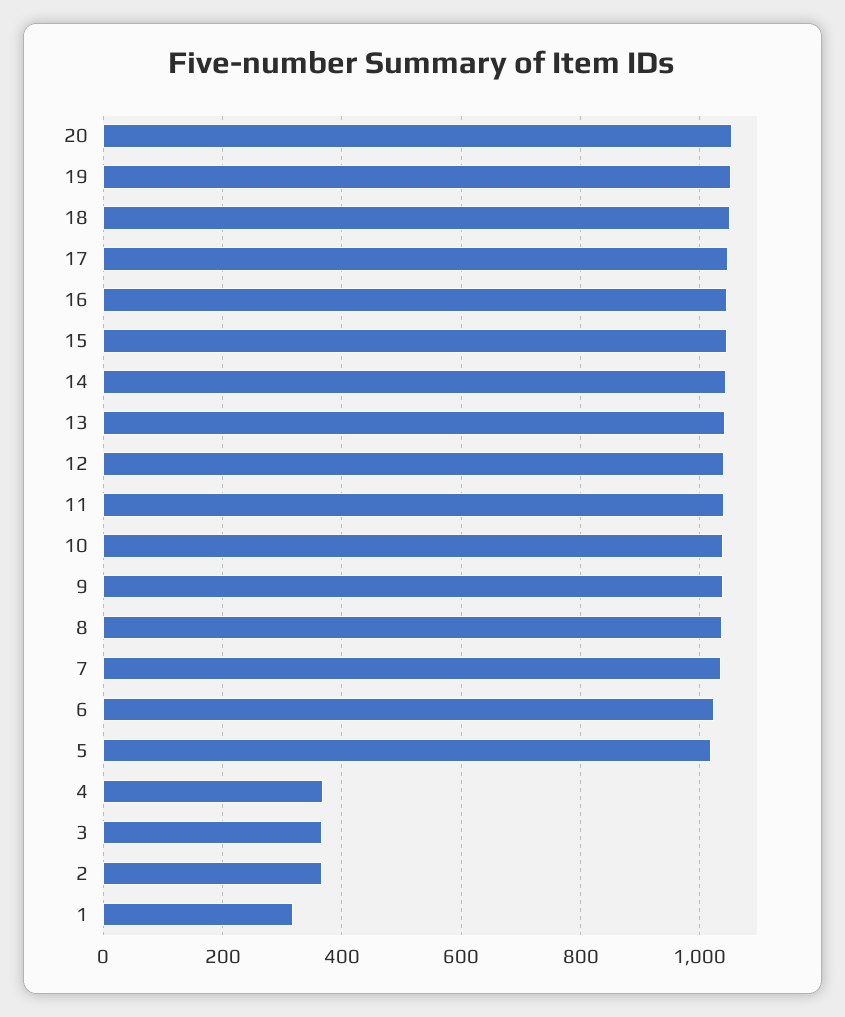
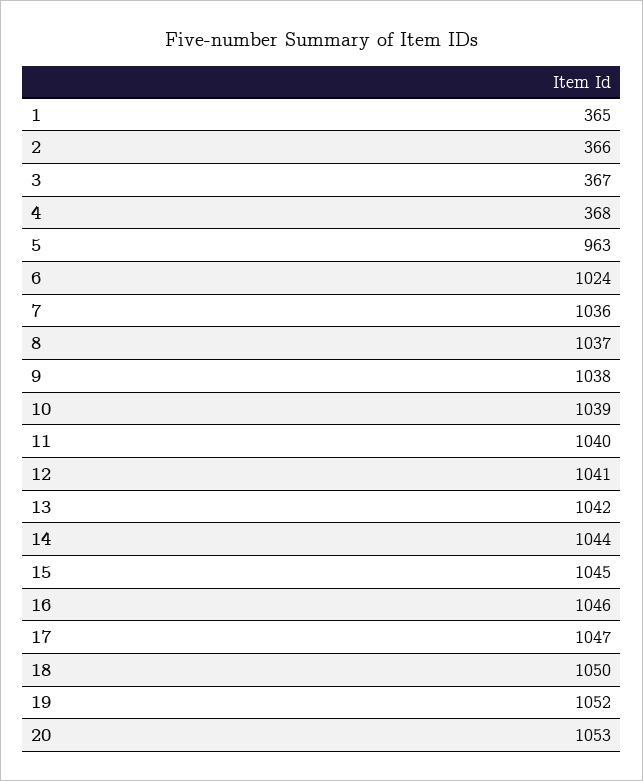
5: 1020 -> 963
1: 320 -> 365

